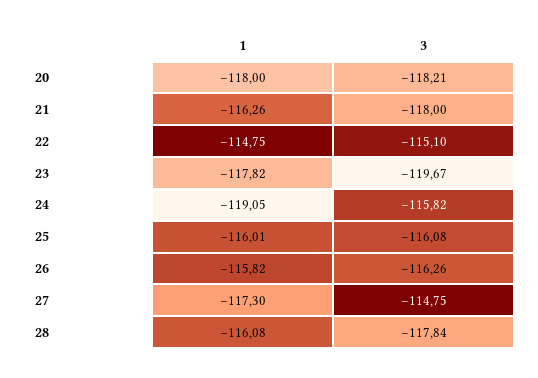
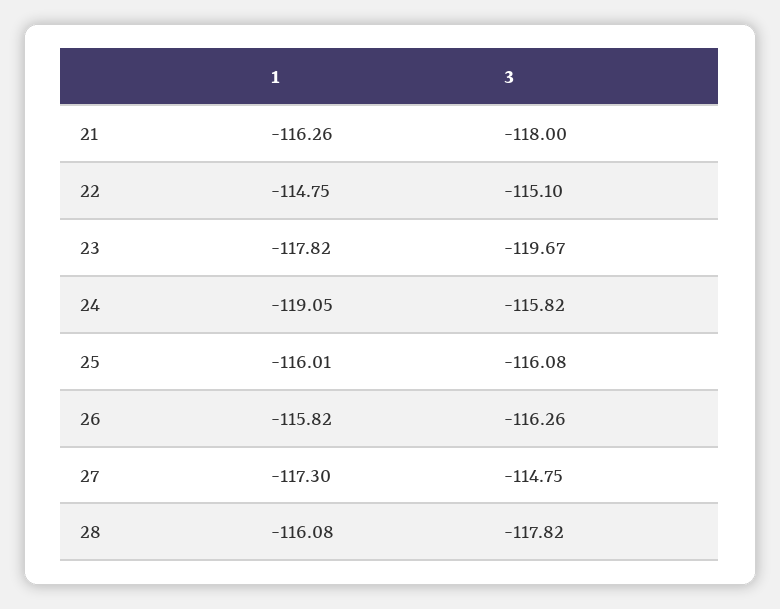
1, 20: -118 -> none
3, 20: -118.21 -> none
3, 28: -117.84 -> -117.82

